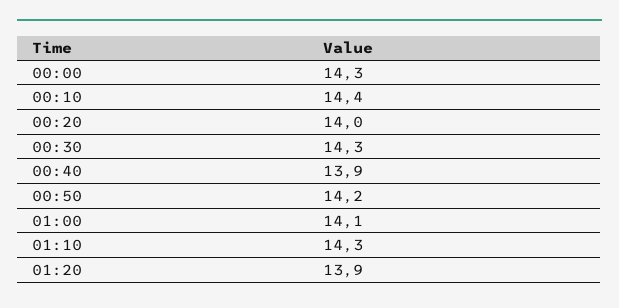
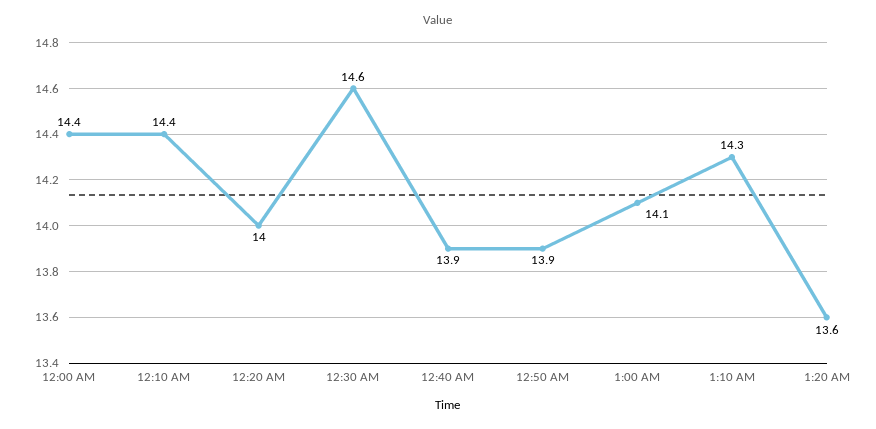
00:00: 14.3 -> 14.4
00:30: 14.3 -> 14.6
00:50: 14.2 -> 13.9
01:20: 13.9 -> 13.6

